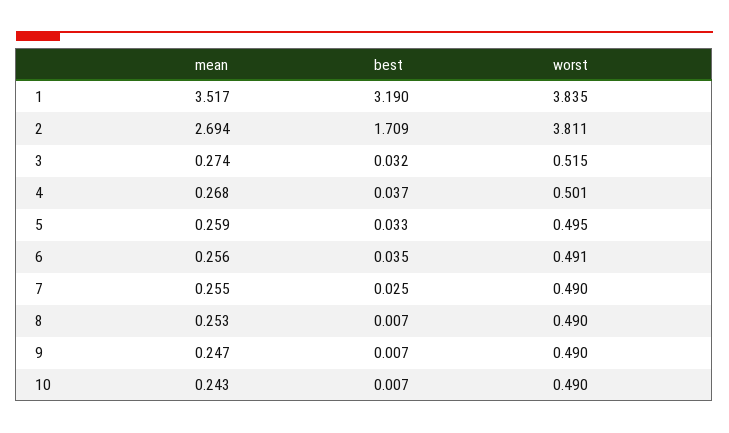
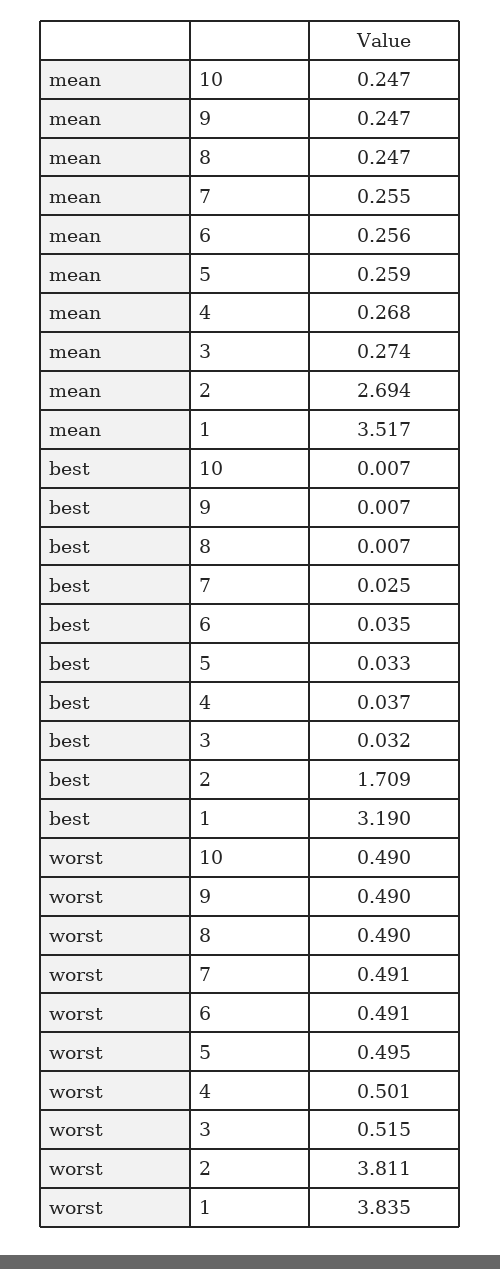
worst, 7: 0.49 -> 0.491
mean, 8: 0.253 -> 0.247
mean, 10: 0.243 -> 0.247

